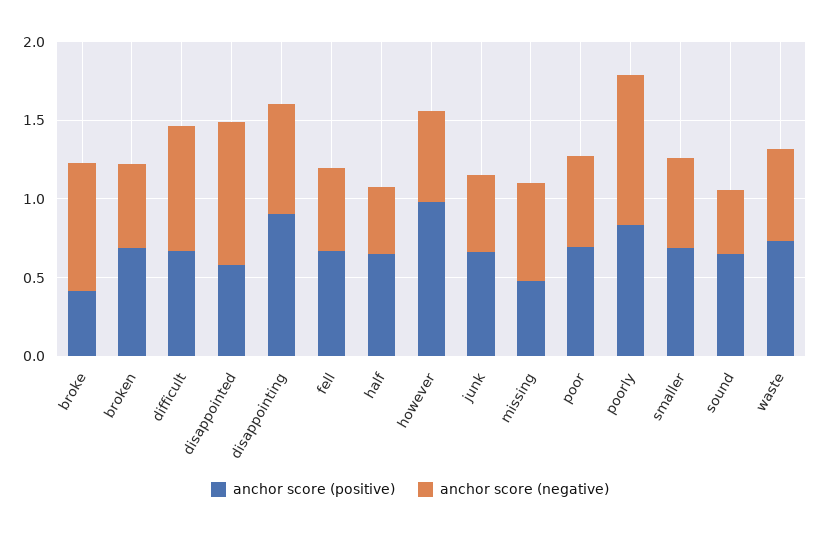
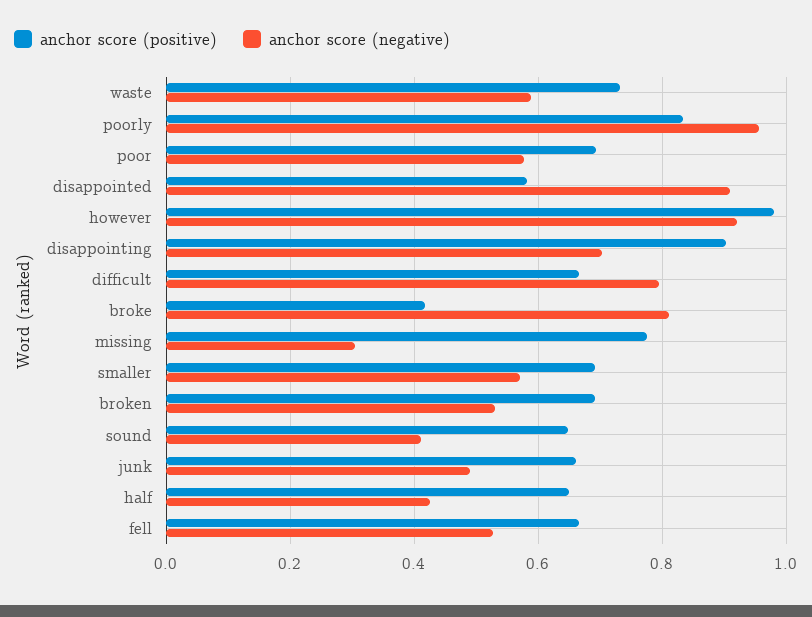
anchor score (negative), however: 0.6 -> 0.92
anchor score (positive), missing: 0.5 -> 0.78
anchor score (negative), missing: 0.6 -> 0.3

